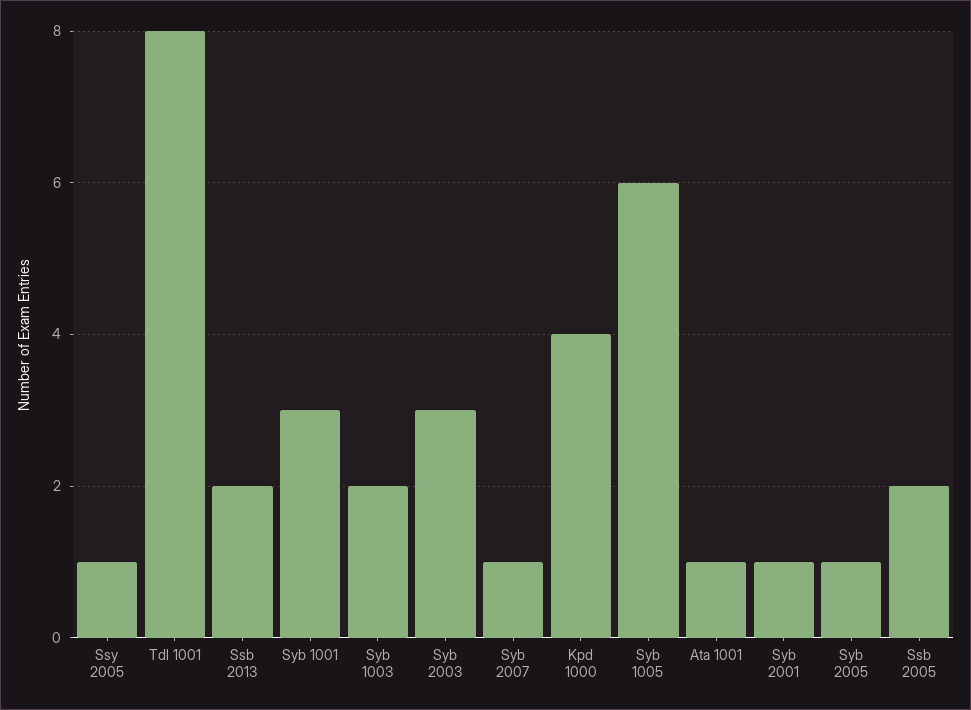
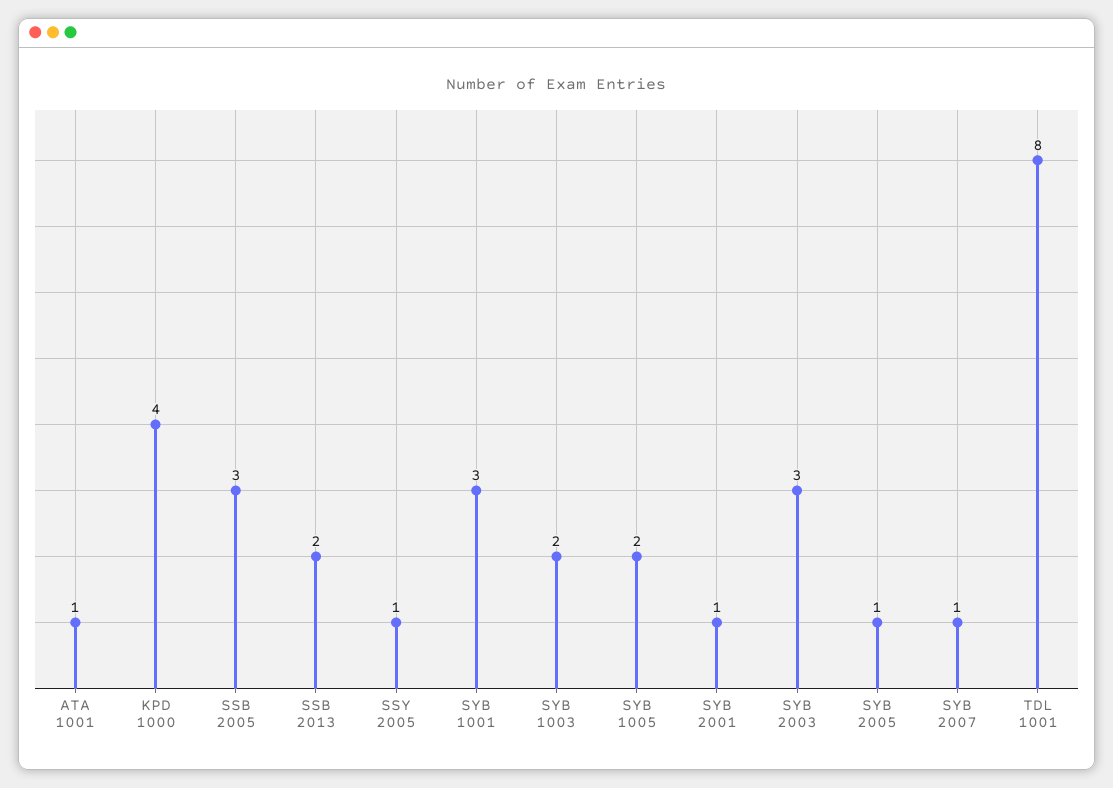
Syb 1005: 6 -> 2
Ssb 2005: 2 -> 3

